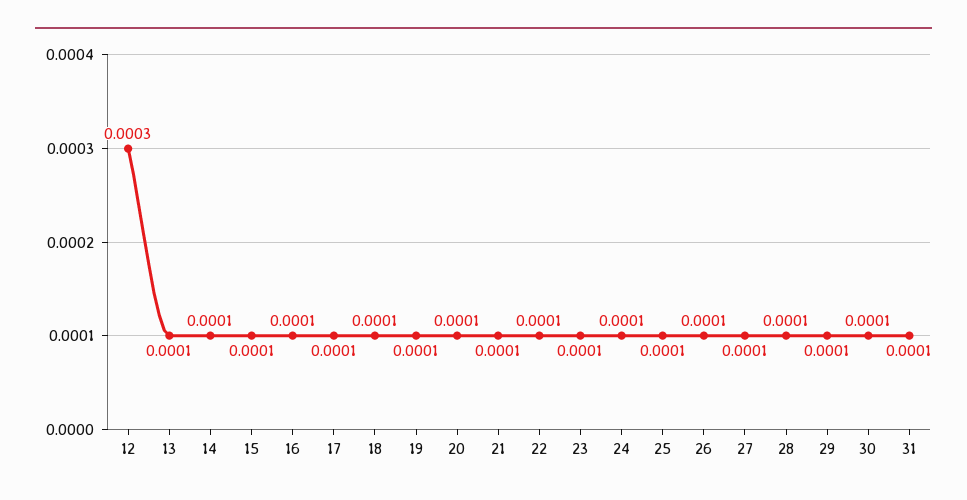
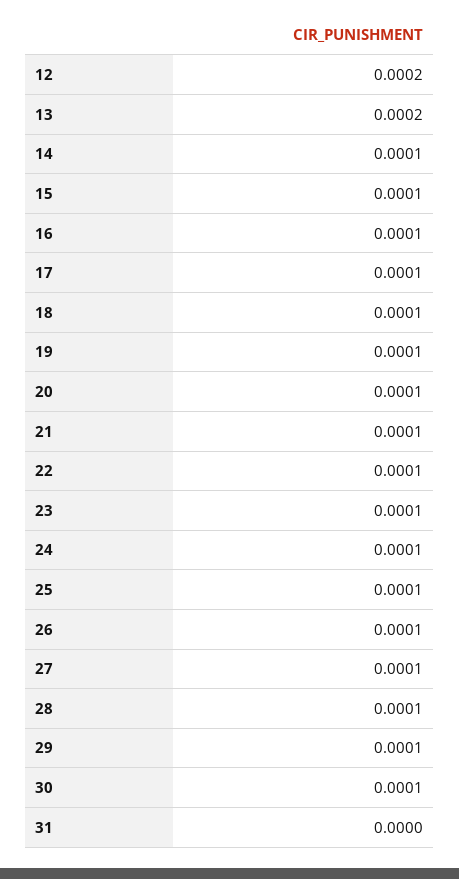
12: 0.0003 -> 0.0002
13: 0.0001 -> 0.0002
31: 0.0001 -> 0

